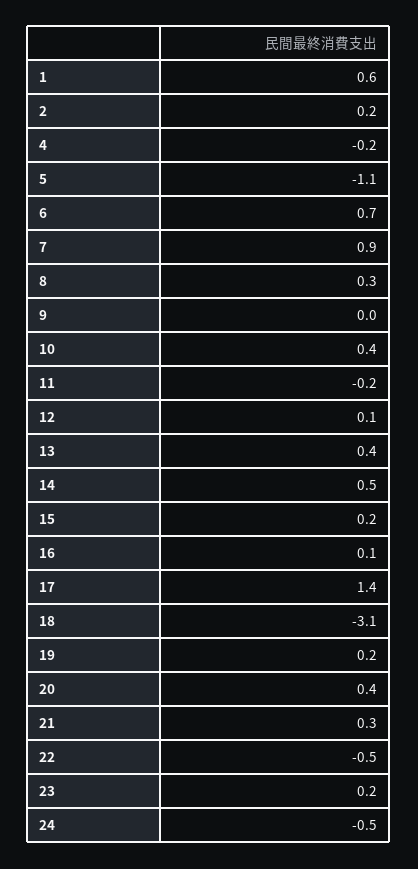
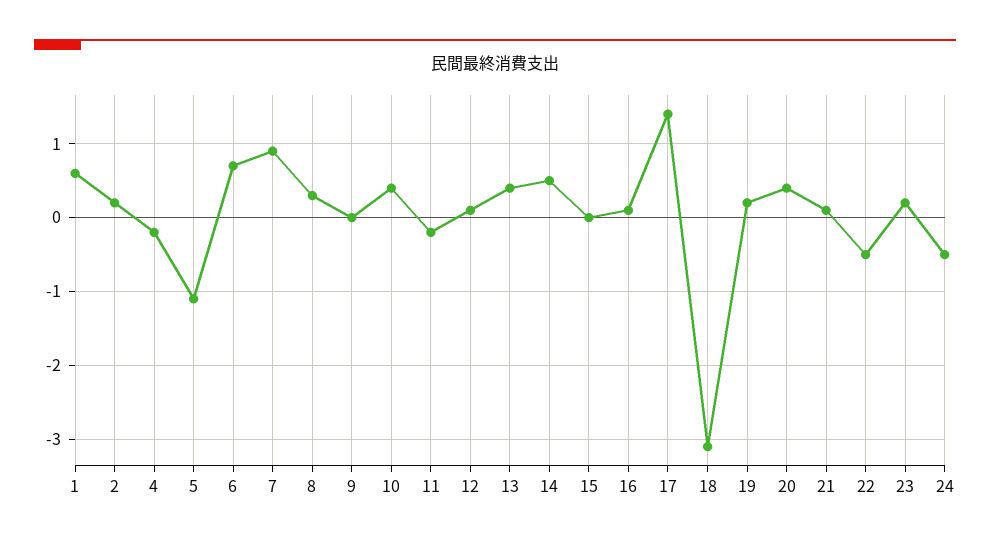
15: 0.2 -> 0
21: 0.3 -> 0.1

